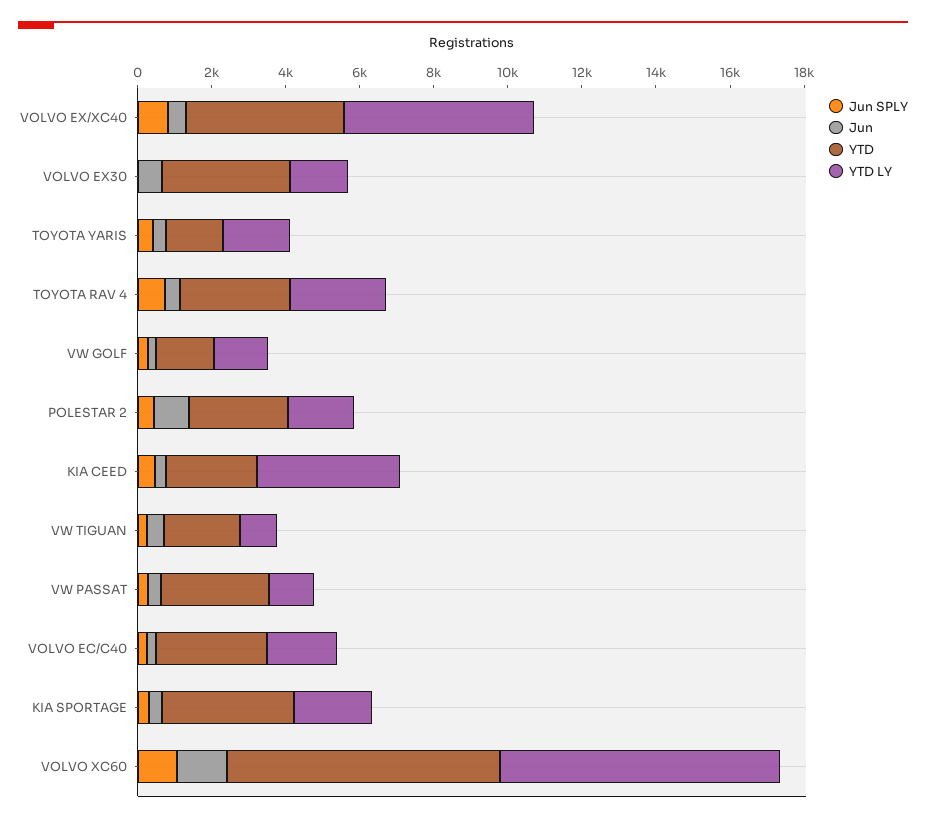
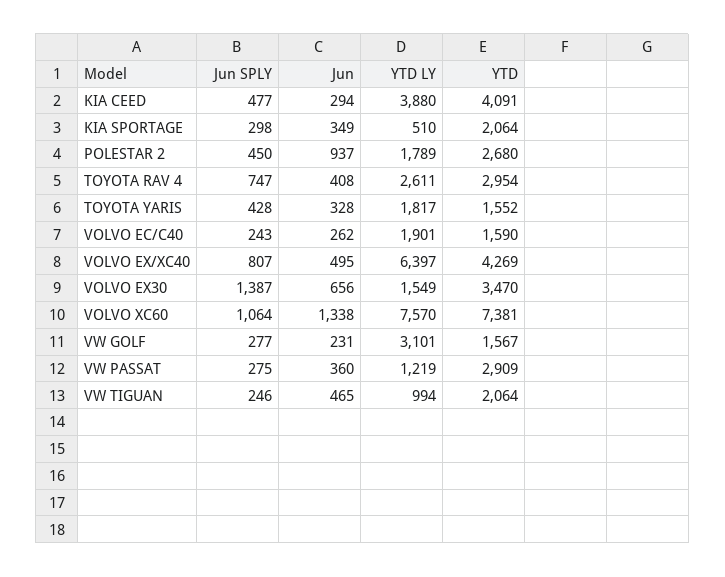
YTD LY, VOLVO EX/XC40: 5000 -> 6397
Jun SPLY, VOLVO EX30: 0 -> 1387
YTD LY, VW GOLF: 1500 -> 3101
YTD, KIA CEED: 2500 -> 4091
YTD, VOLVO EC/C40: 3000 -> 1590
YTD, KIA SPORTAGE: 3500 -> 2064
YTD LY, KIA SPORTAGE: 2000 -> 510

